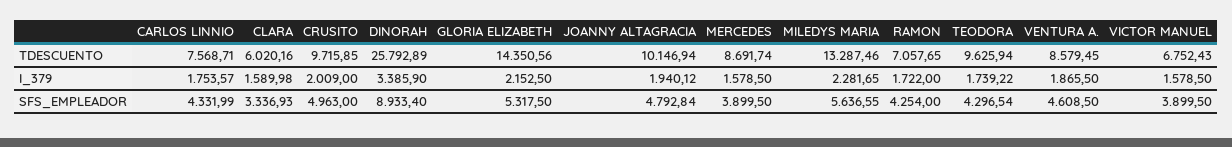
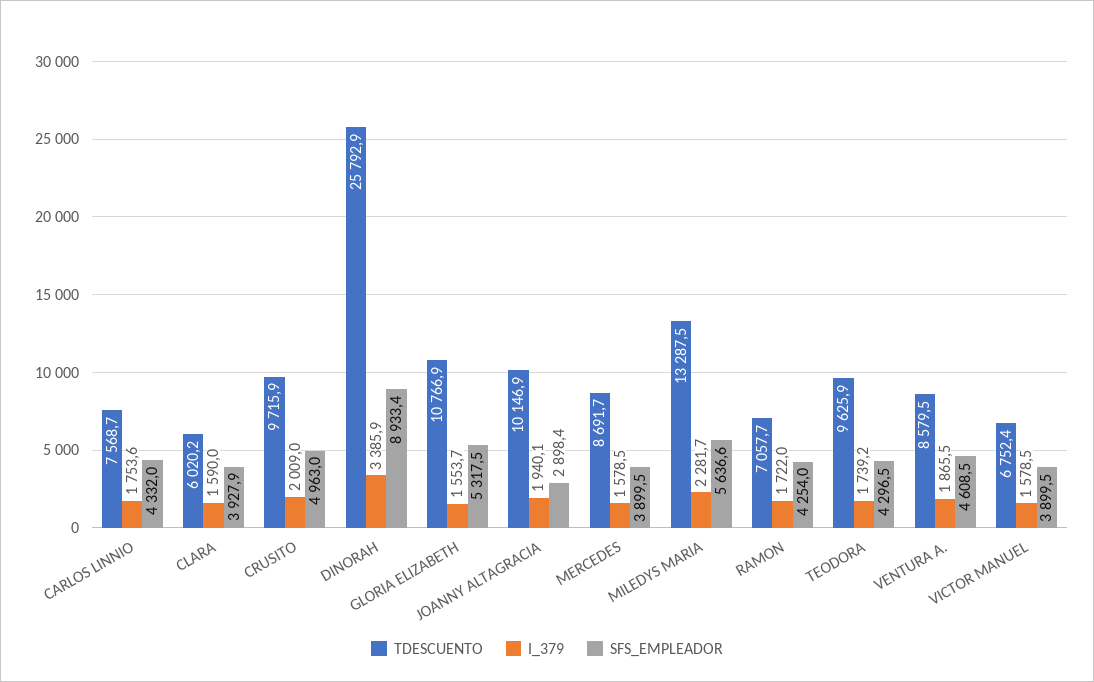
TDESCUENTO, GLORIA ELIZABETH: 14350.56 -> 10766.9
I_379, GLORIA ELIZABETH: 2152.5 -> 1553.7
SFS_EMPLEADOR, CLARA: 3336.93 -> 3927.9
SFS_EMPLEADOR, JOANNY ALTAGRACIA: 4792.84 -> 2898.4

